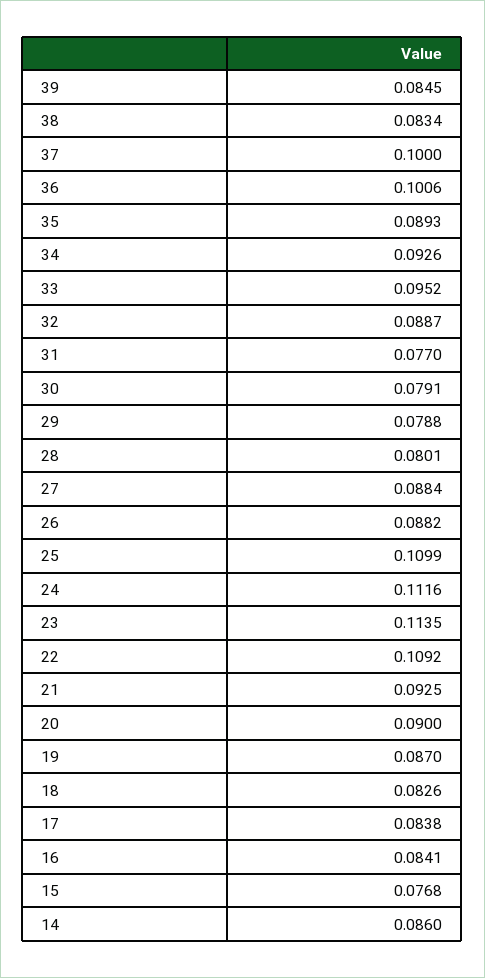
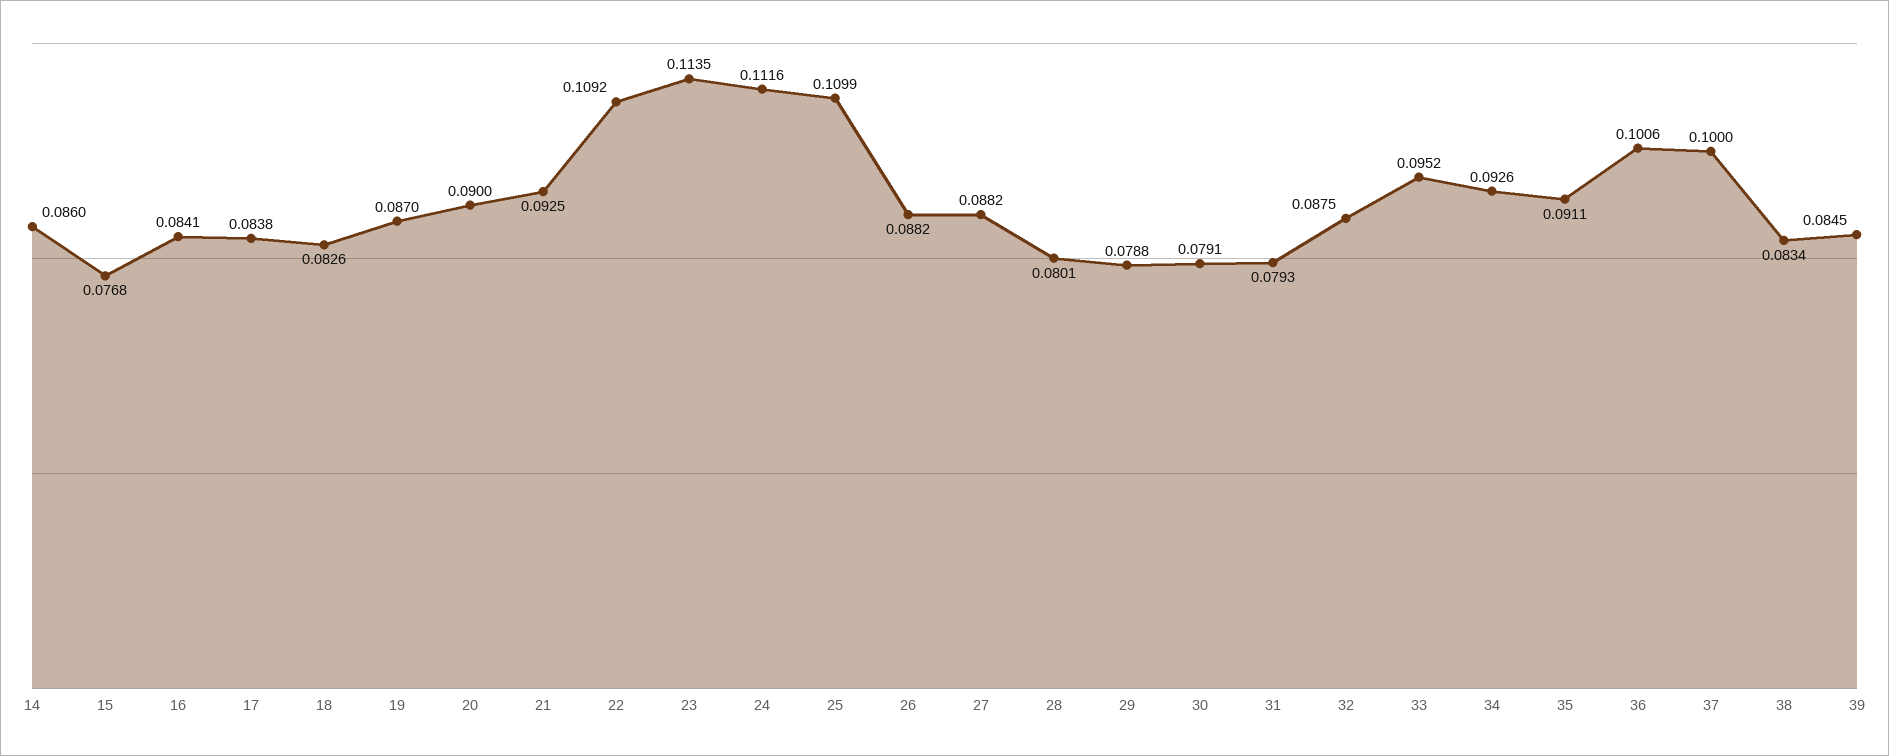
35: 0.0893 -> 0.0911
32: 0.0887 -> 0.0875
31: 0.077 -> 0.0793
27: 0.0884 -> 0.0882

